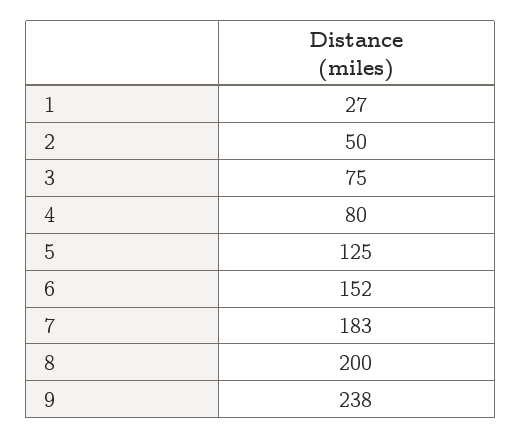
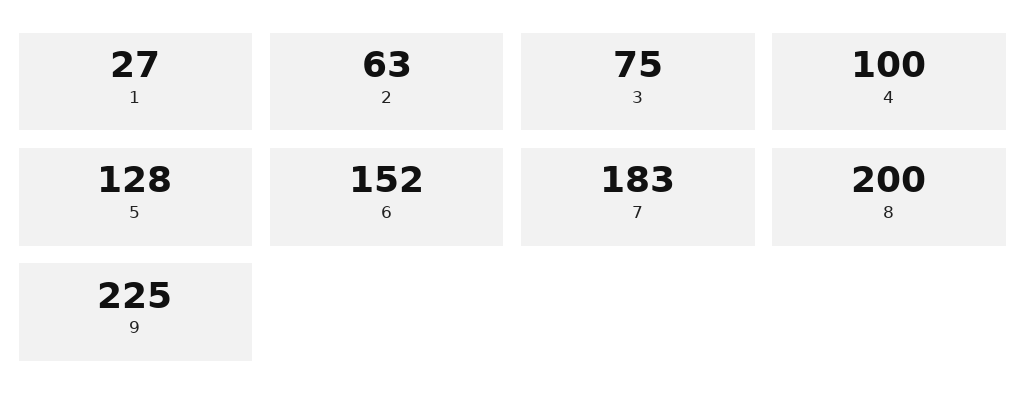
2: 50 -> 63
4: 80 -> 100
5: 125 -> 128
9: 238 -> 225

